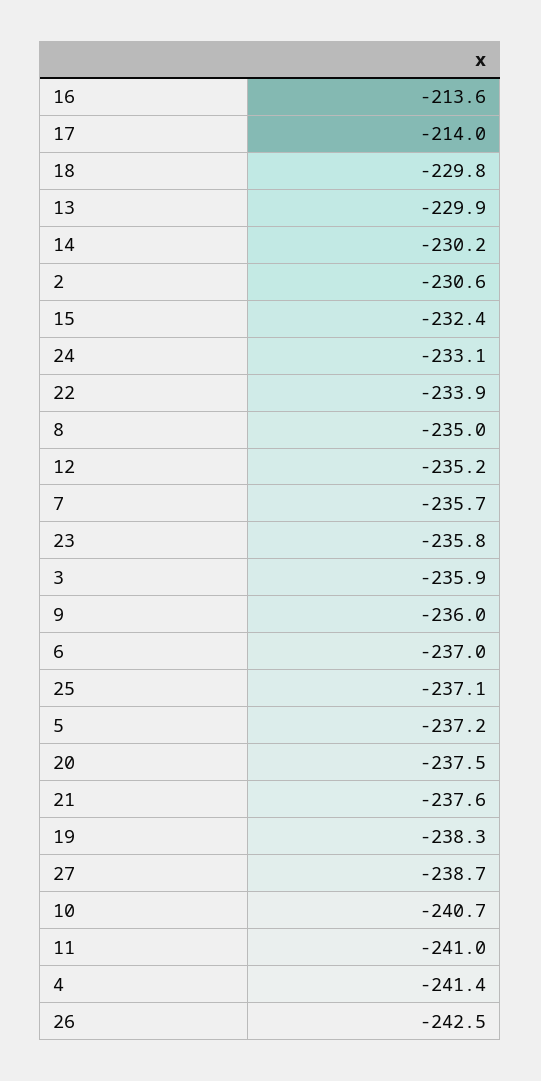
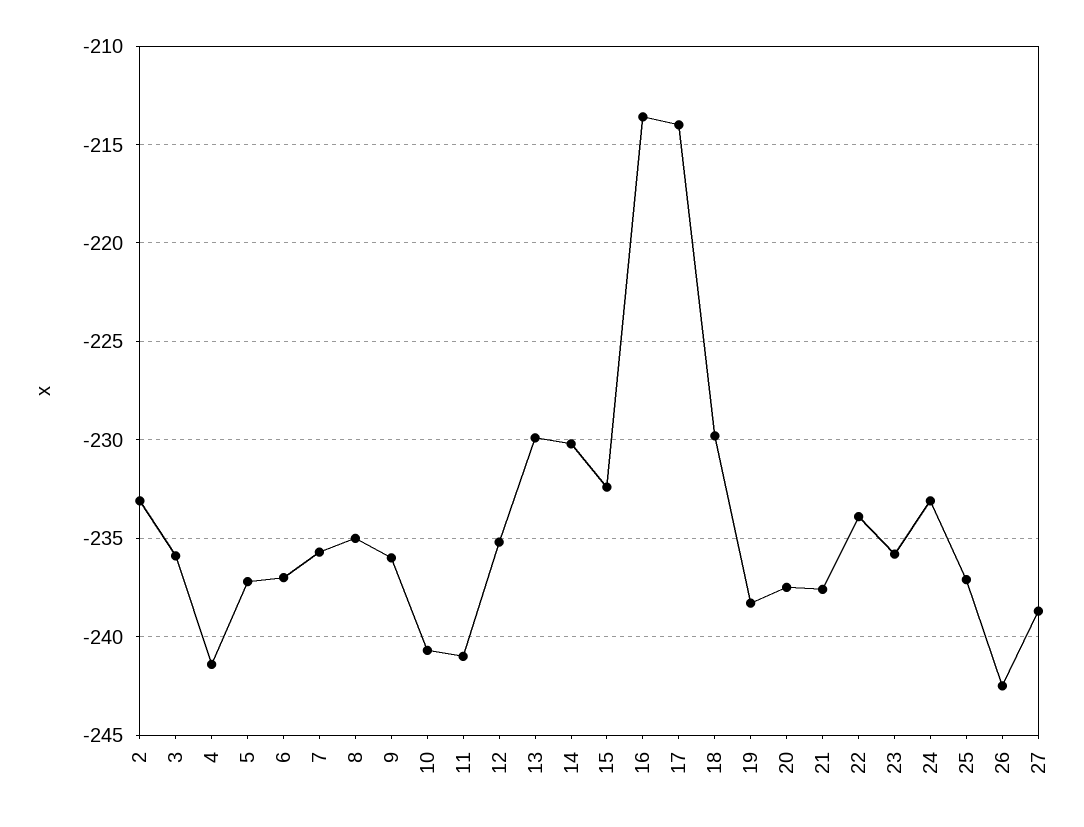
2: -230.6 -> -233

